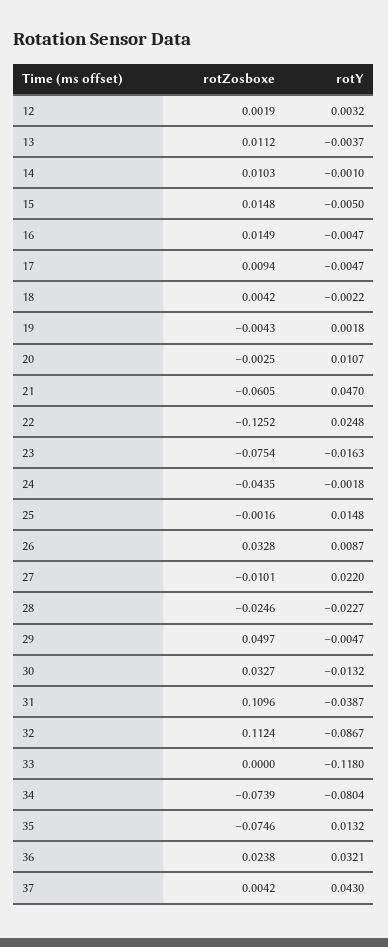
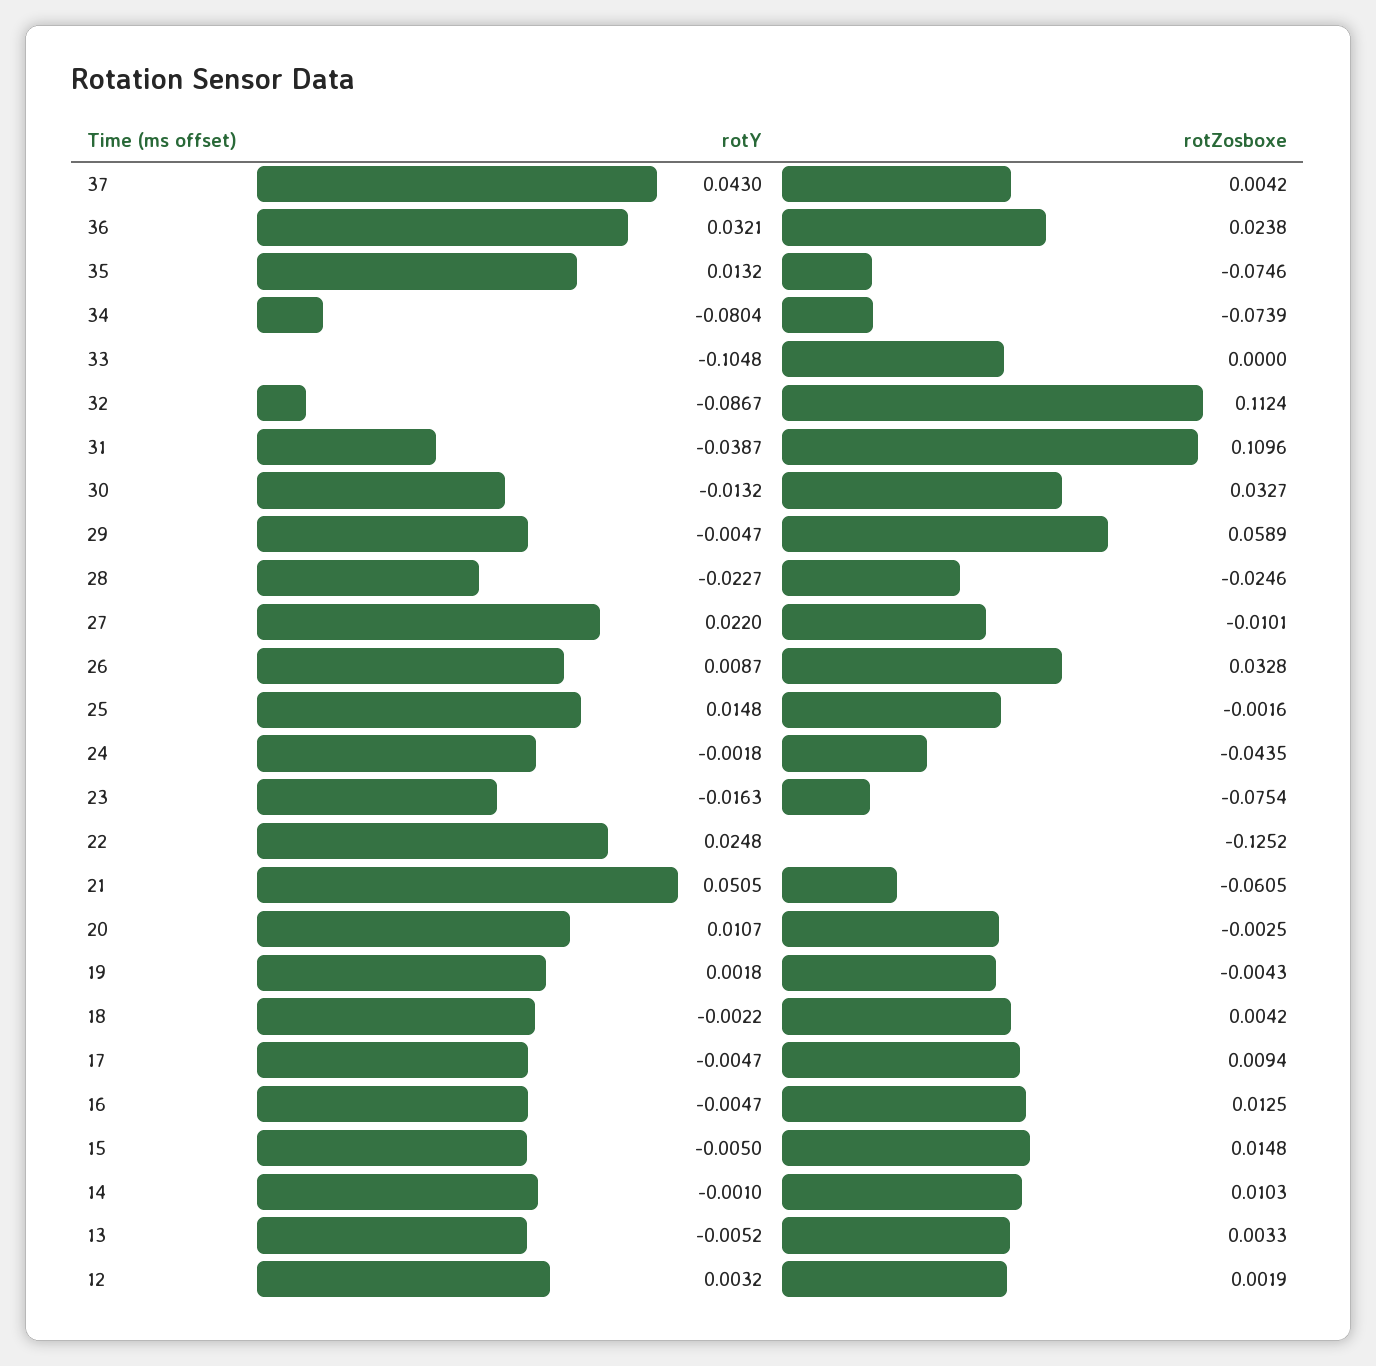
rotZosboxe, 13: 0.0112 -> 0.0033
rotY, 13: -0.0037 -> -0.0052
rotZosboxe, 16: 0.0149 -> 0.0125
rotY, 21: 0.047 -> 0.0505
rotZosboxe, 29: 0.0497 -> 0.0589
rotY, 33: -0.118 -> -0.1048

